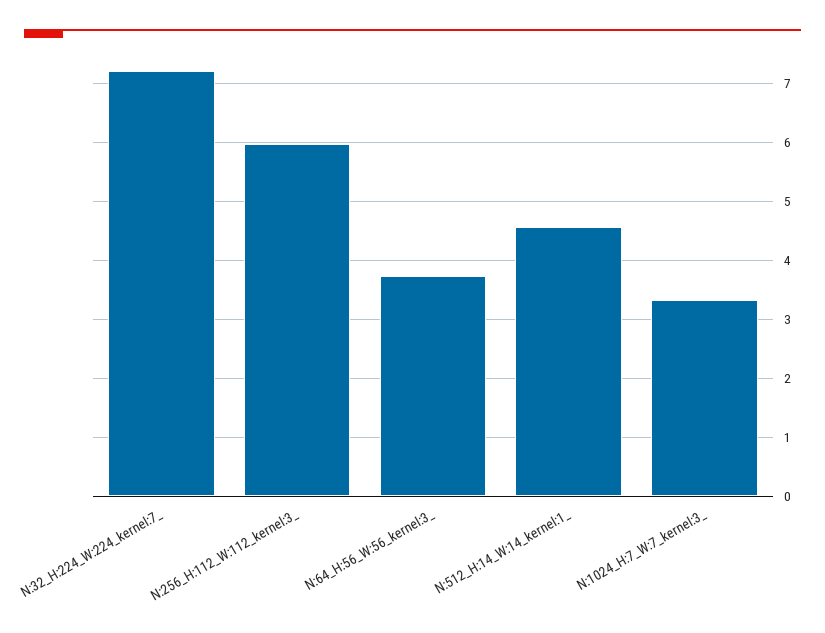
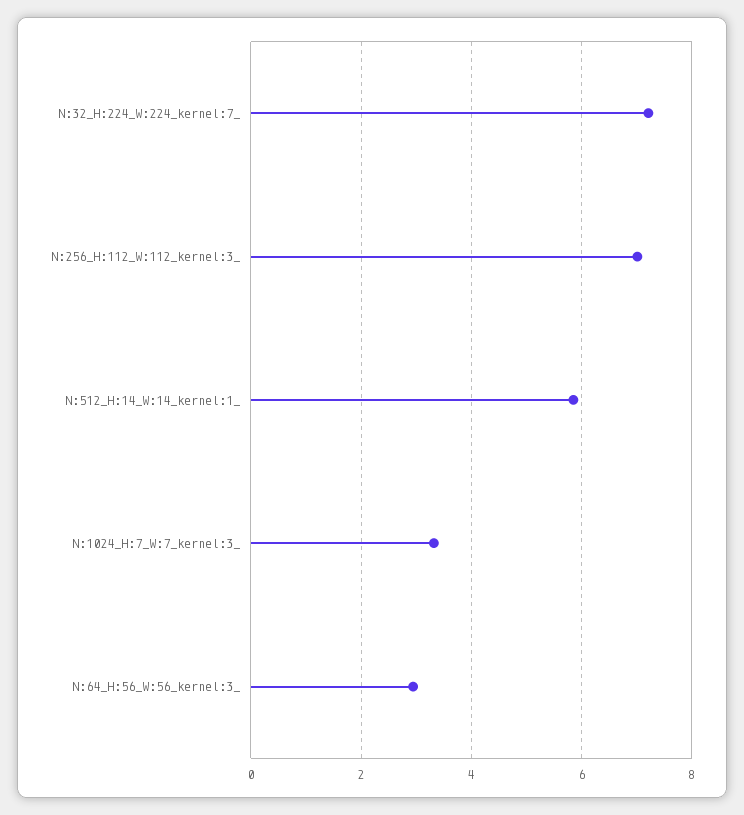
N:256_H:112_W:112_kernel:3_: 6 -> 7
N:64_H:56_W:56_kernel:3_: 3.8 -> 3
N:512_H:14_W:14_kernel:1_: 4.6 -> 5.8

